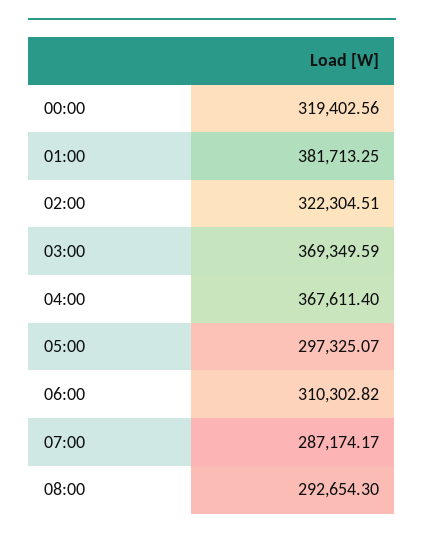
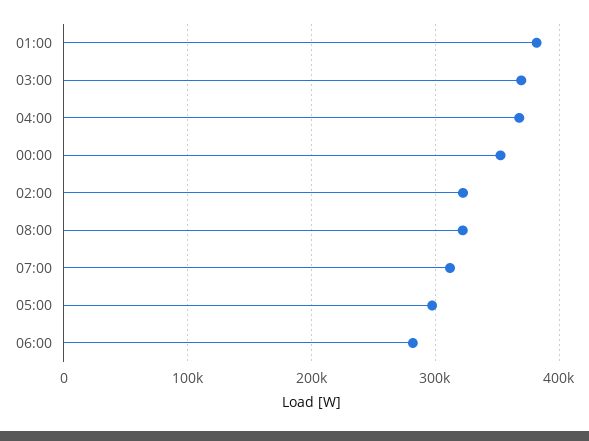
00:00: 319402.56 -> 350000
06:00: 310302.82 -> 280000
07:00: 287174.17 -> 310000
08:00: 292654.3 -> 320000

